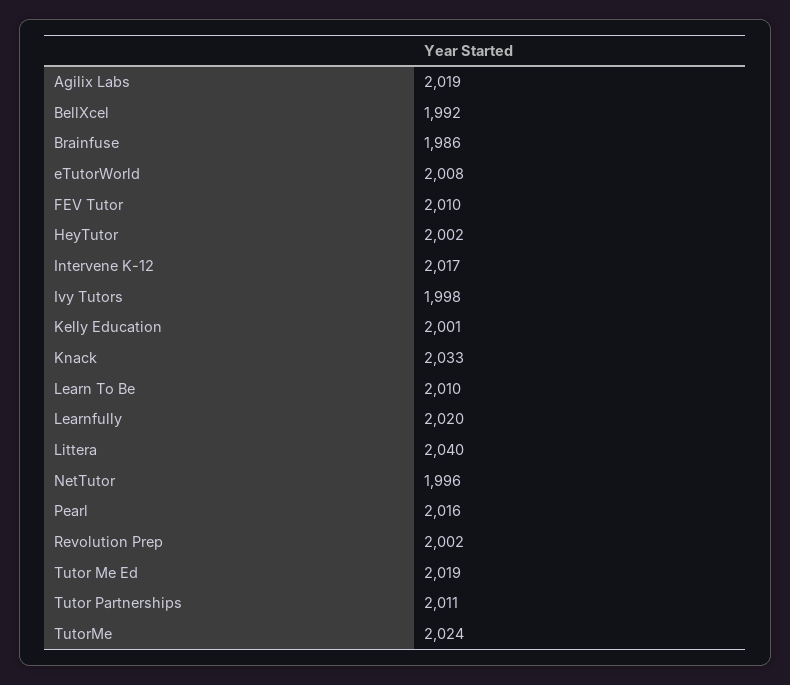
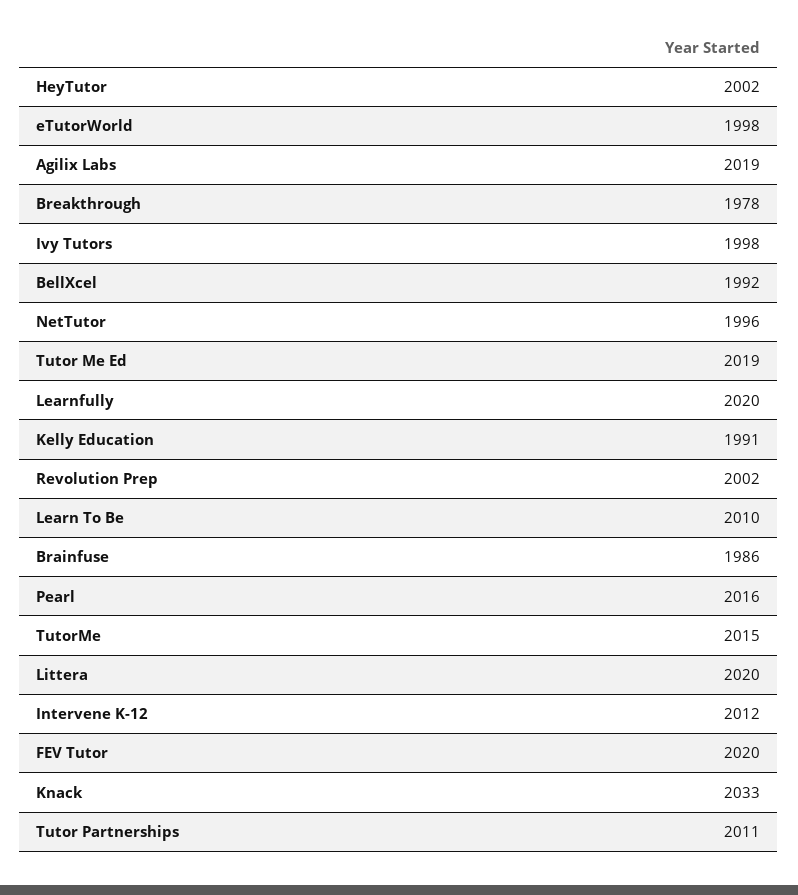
eTutorWorld: 2008 -> 1998
FEV Tutor: 2010 -> 2020
Intervene K-12: 2017 -> 2012
Kelly Education: 2001 -> 1991
Littera: 2040 -> 2020
TutorMe: 2024 -> 2015
Breakthrough: none -> 1978

